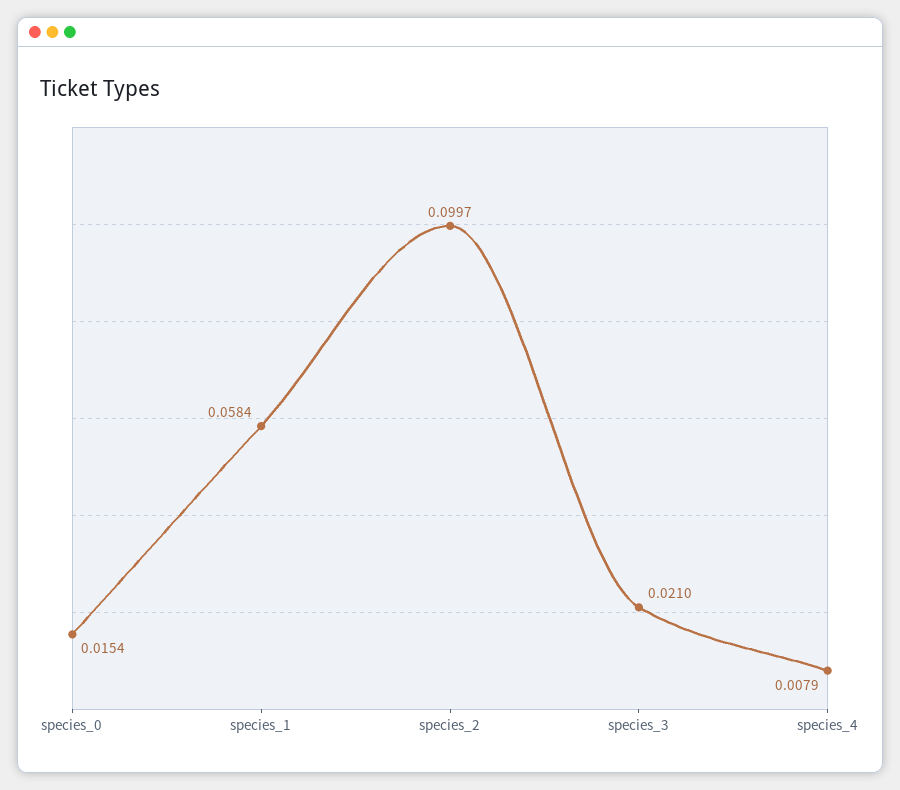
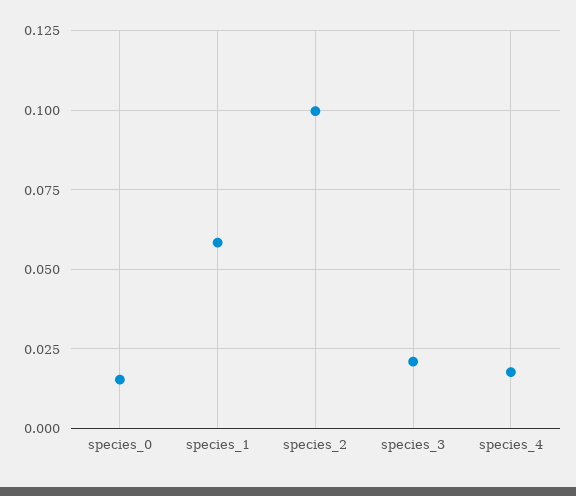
species_4: 0.0079 -> 0.0175

